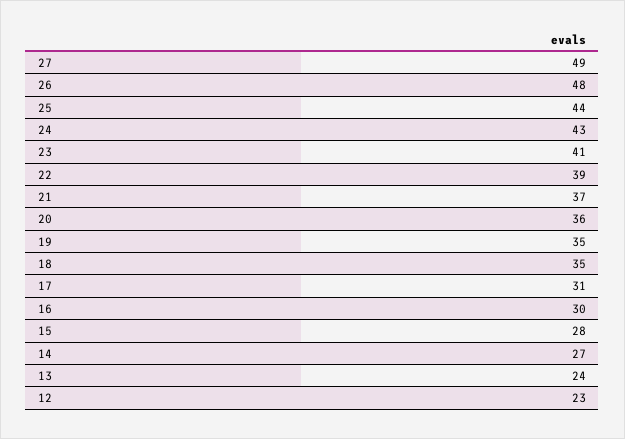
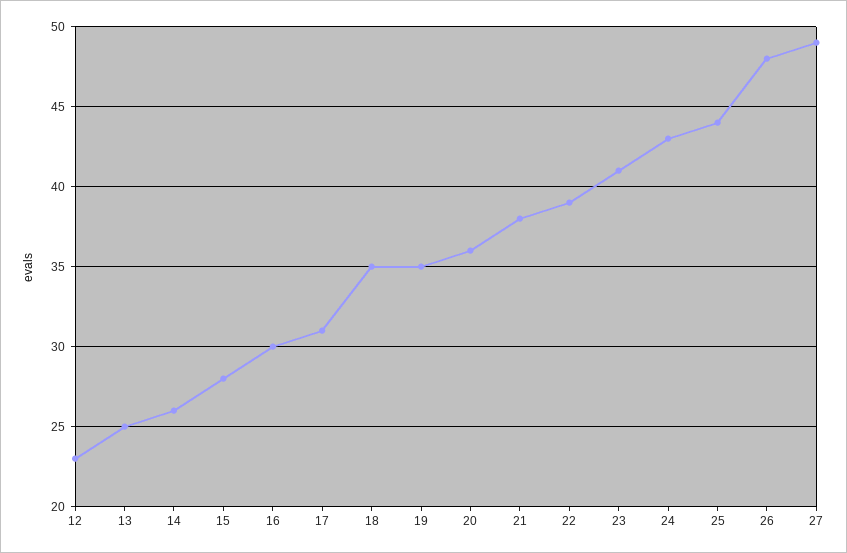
21: 37 -> 38
14: 27 -> 26
13: 24 -> 25

